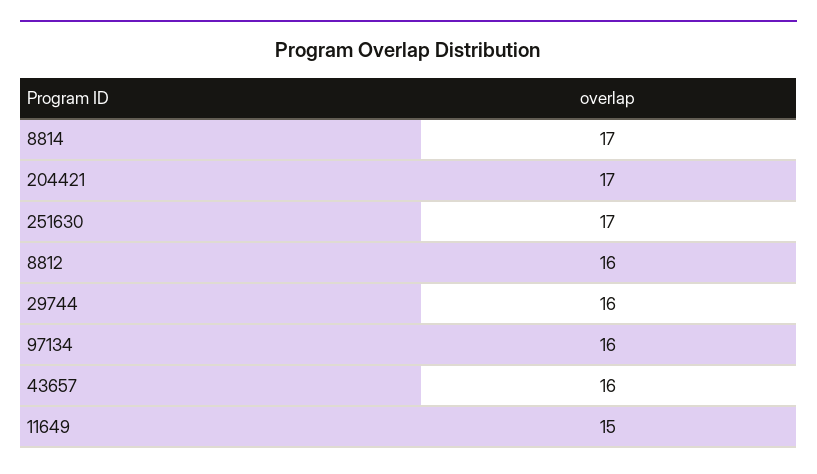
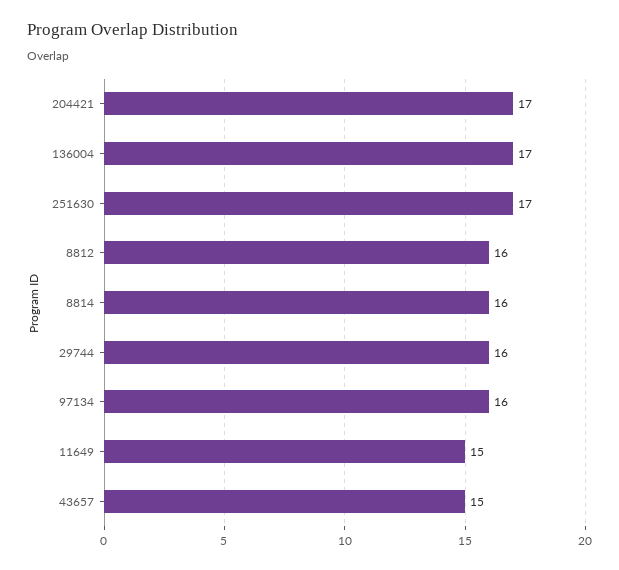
8814: 17 -> 16
43657: 16 -> 15
136004: none -> 17

